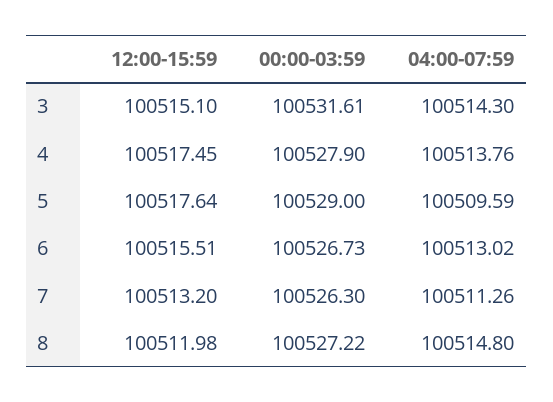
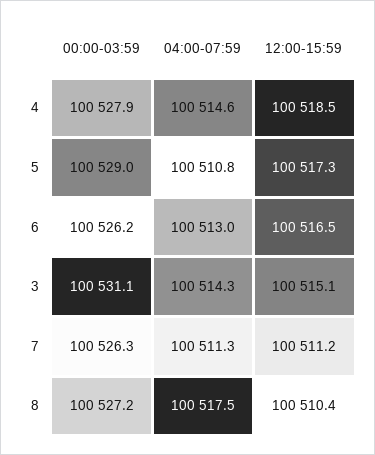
00:00-03:59, 3: 100531.61 -> 100531.1
12:00-15:59, 4: 100517.45 -> 100518.5
04:00-07:59, 4: 100513.76 -> 100514.6
12:00-15:59, 5: 100517.64 -> 100517.3
04:00-07:59, 5: 100509.59 -> 100510.8
12:00-15:59, 6: 100515.51 -> 100516.5
00:00-03:59, 6: 100526.73 -> 100526.2
12:00-15:59, 7: 100513.2 -> 100511.2
12:00-15:59, 8: 100511.98 -> 100510.4
04:00-07:59, 8: 100514.8 -> 100517.5

